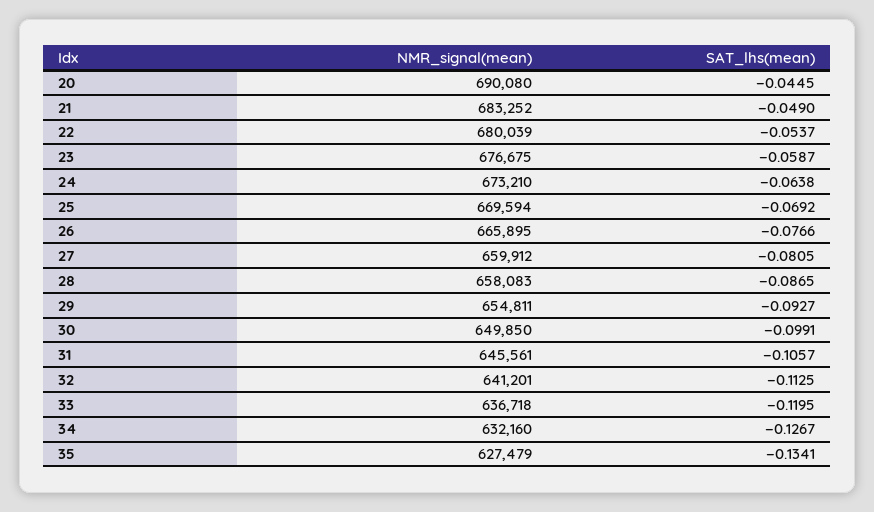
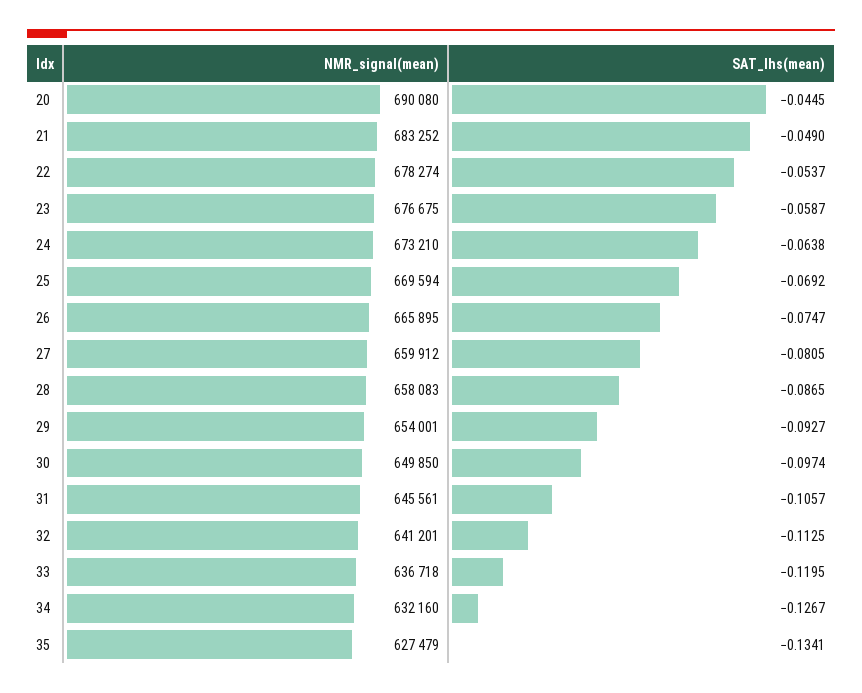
NMR_signal(mean), 22: 680039 -> 678274
SAT_lhs(mean), 26: -0.0766 -> -0.0747
NMR_signal(mean), 29: 654811 -> 654001
SAT_lhs(mean), 30: -0.0991 -> -0.0974

